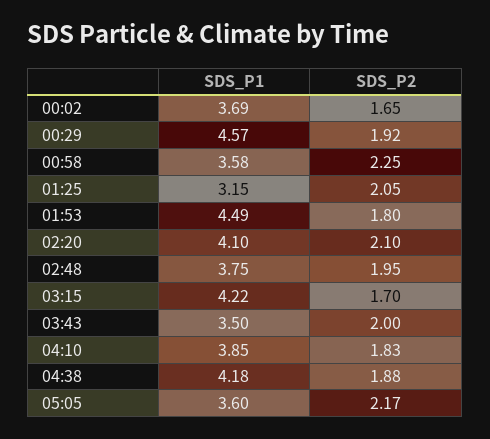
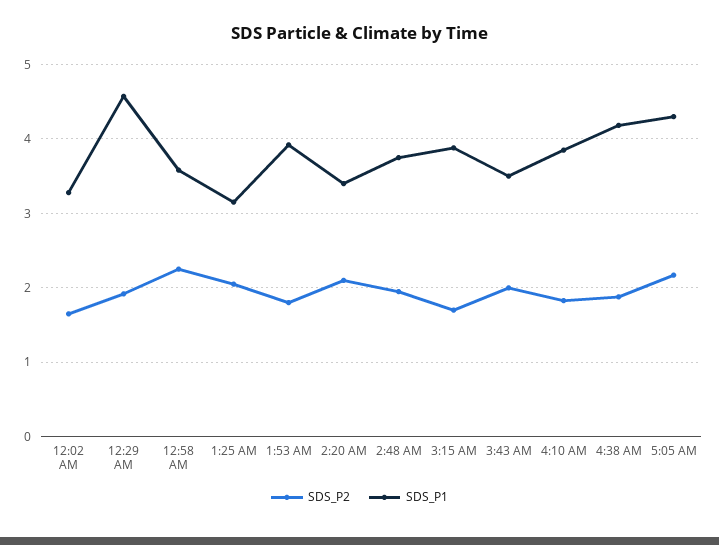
SDS_P1, 00:02: 3.69 -> 3.3
SDS_P1, 01:53: 4.49 -> 3.9
SDS_P1, 02:20: 4.1 -> 3.4
SDS_P1, 03:15: 4.22 -> 3.9
SDS_P1, 05:05: 3.6 -> 4.3

